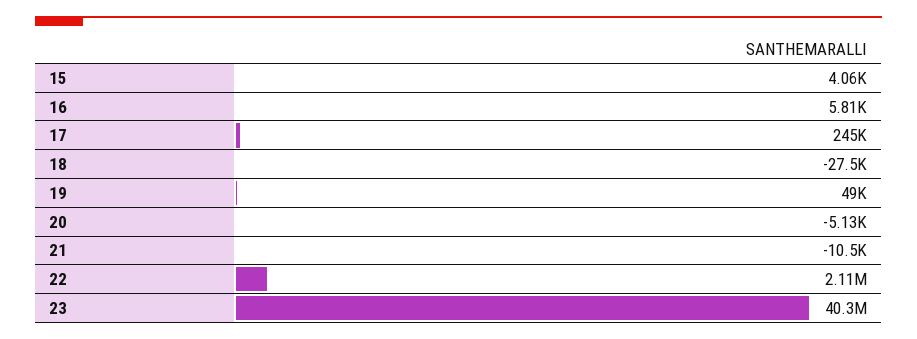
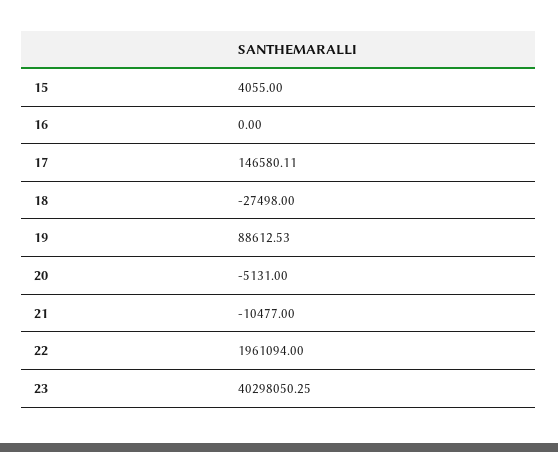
16: 5810 -> 0
17: 245000 -> 146580.11
19: 49000 -> 88612.53
22: 2110000 -> 1961094

